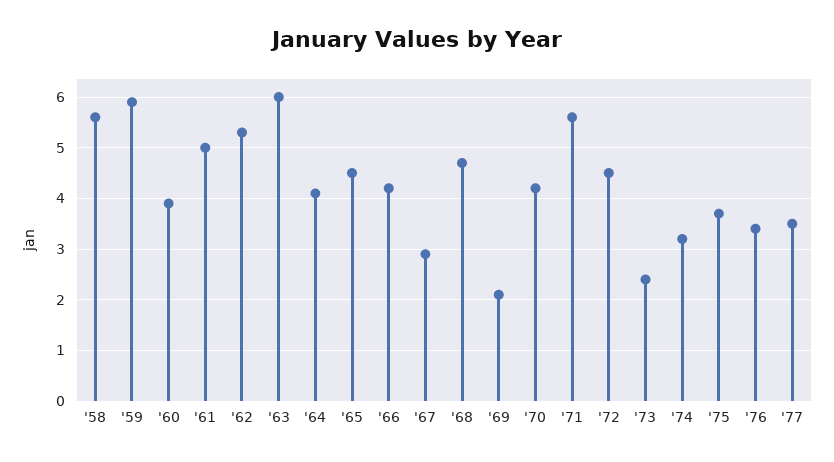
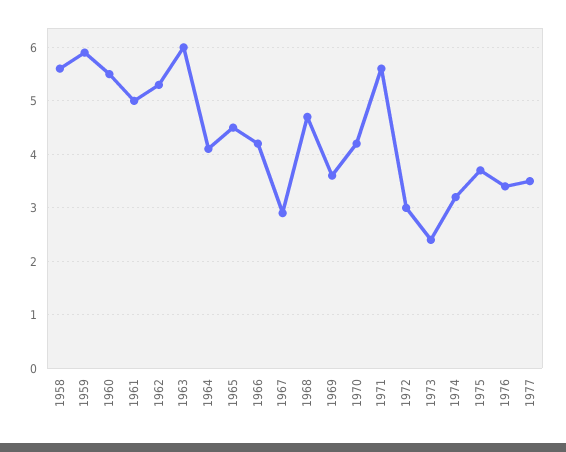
'60: 4 -> 5.5
'69: 2 -> 3.5
'72: 4.5 -> 3

